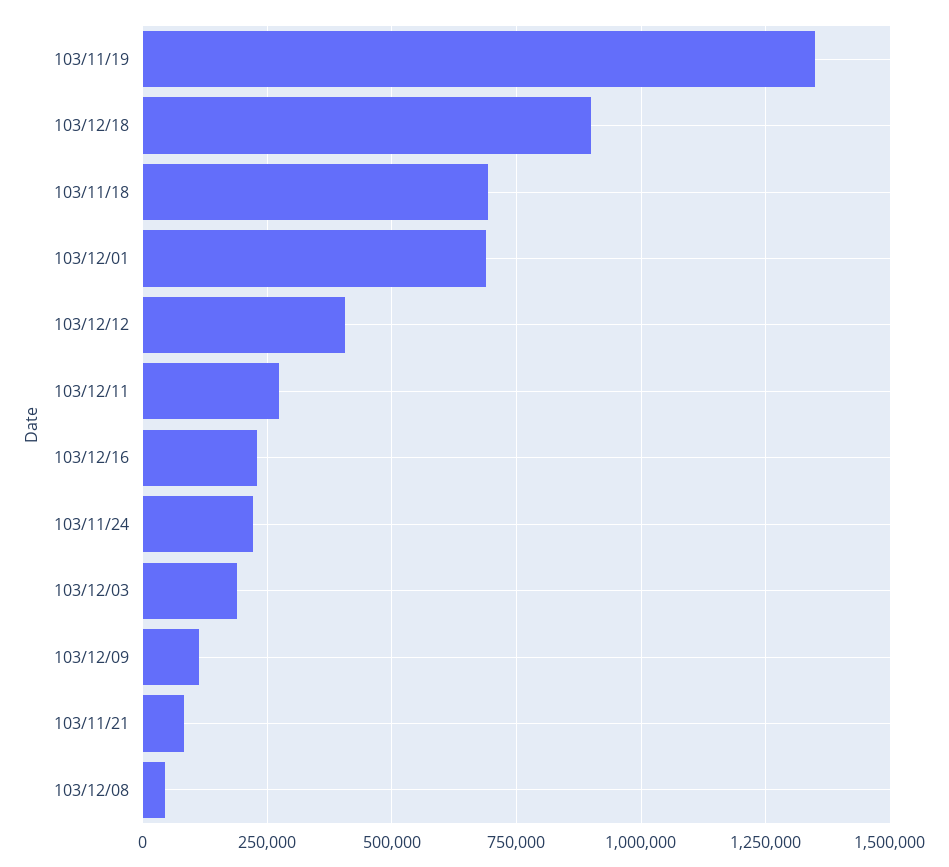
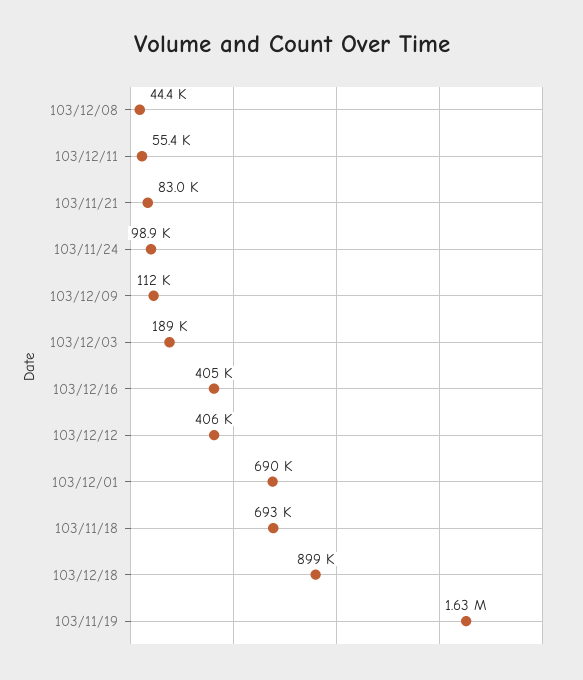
103/11/19: 1350000 -> 1630000
103/12/11: 275000 -> 55400
103/12/16: 225000 -> 405000
103/11/24: 225000 -> 98900

